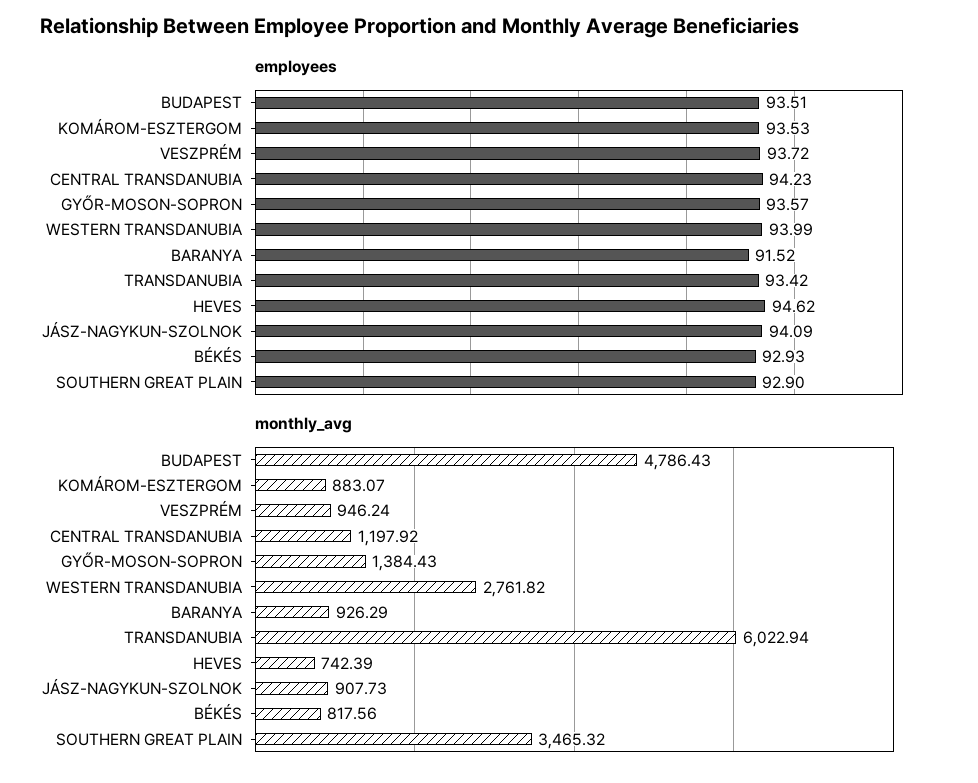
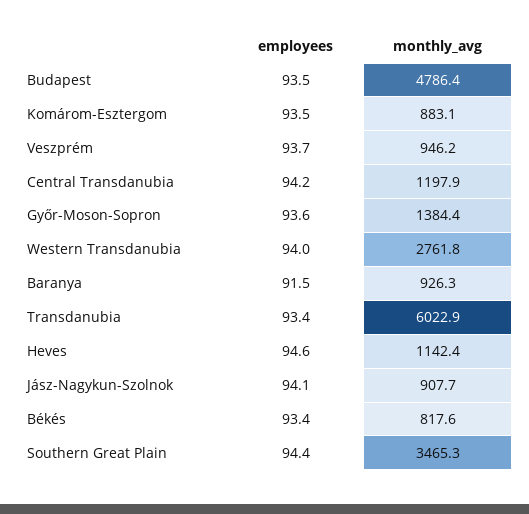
employees, BÉKÉS: 92.93 -> 93.4
employees, SOUTHERN GREAT PLAIN: 92.9 -> 94.4
monthly_avg, HEVES: 742.39 -> 1142.4

